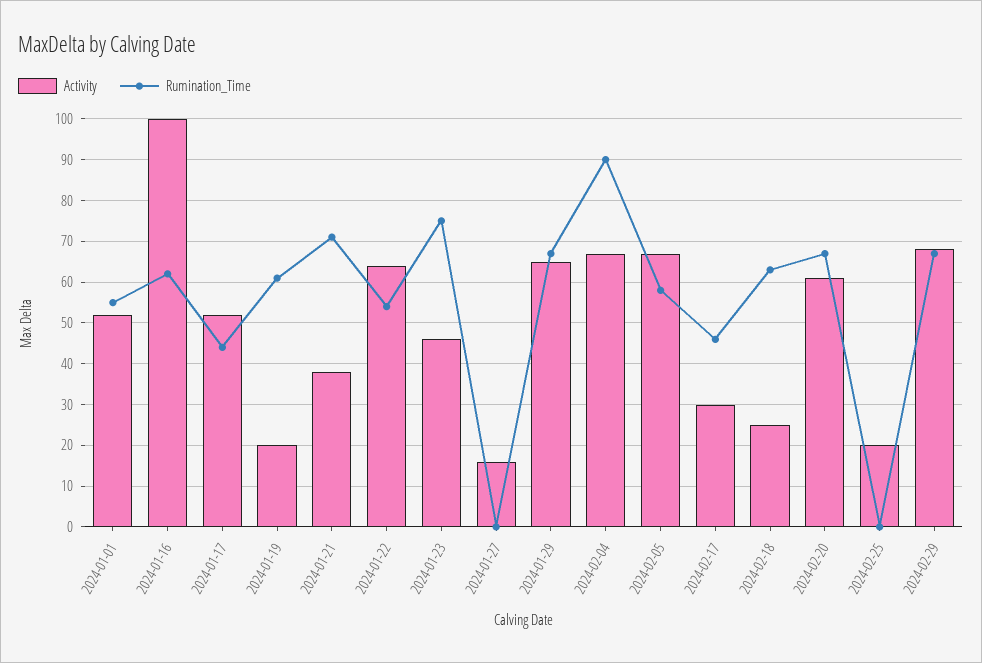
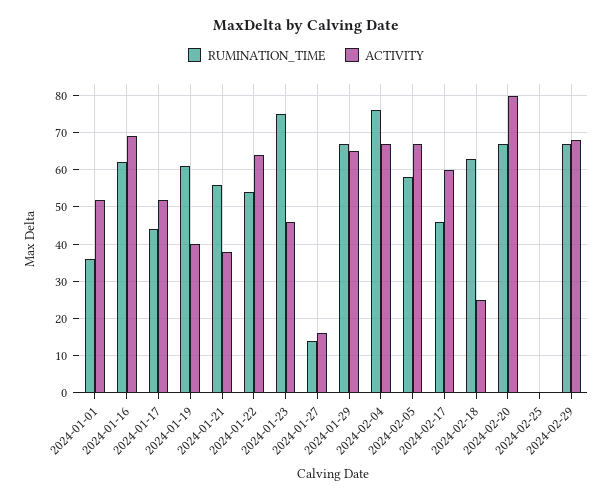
Rumination_Time, 2024-01-01: 55 -> 35
Activity, 2024-01-16: 100 -> 70
Activity, 2024-01-19: 20 -> 40
Rumination_Time, 2024-01-21: 70 -> 55
Rumination_Time, 2024-01-27: 0 -> 15
Rumination_Time, 2024-02-04: 90 -> 75
Activity, 2024-02-17: 30 -> 60
Activity, 2024-02-20: 60 -> 80
Activity, 2024-02-25: 20 -> 0

